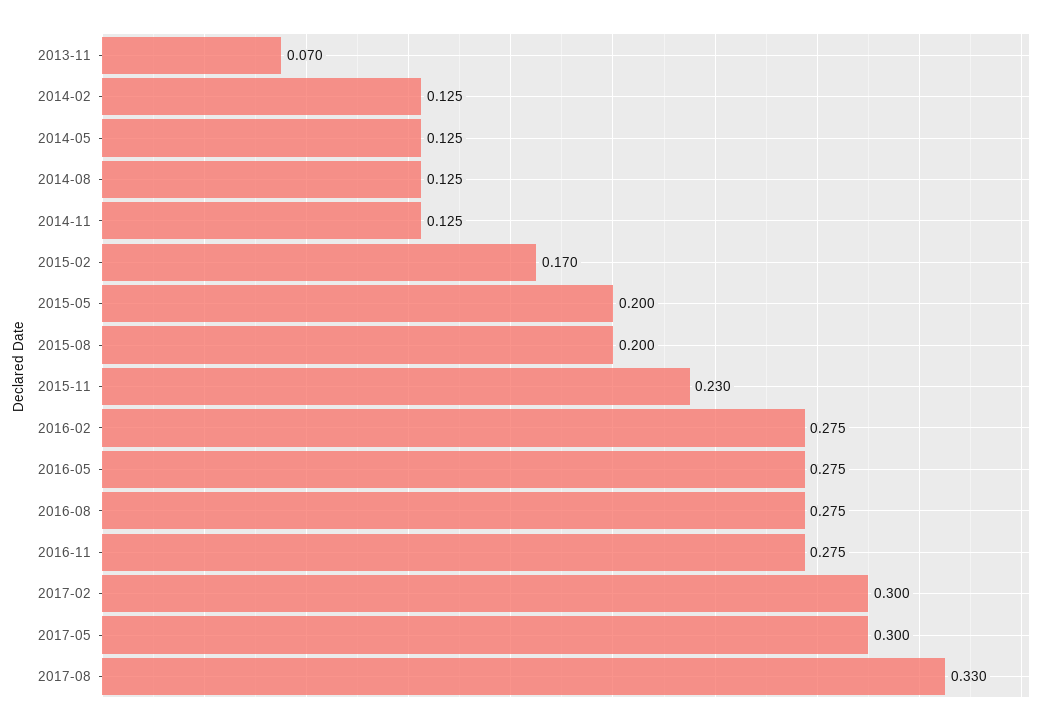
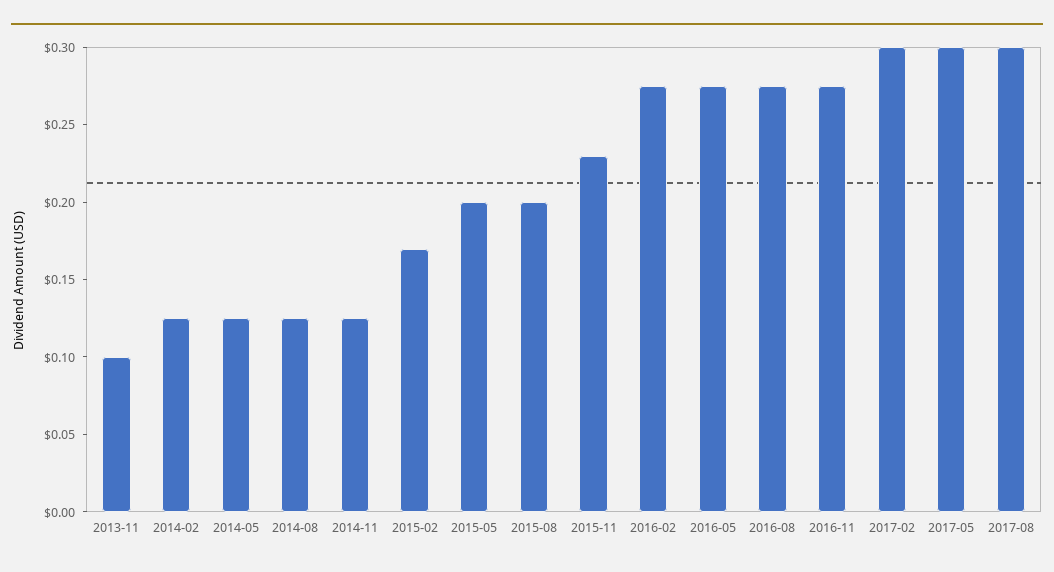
2013-11: 0.07 -> 0.1
2017-08: 0.33 -> 0.3

